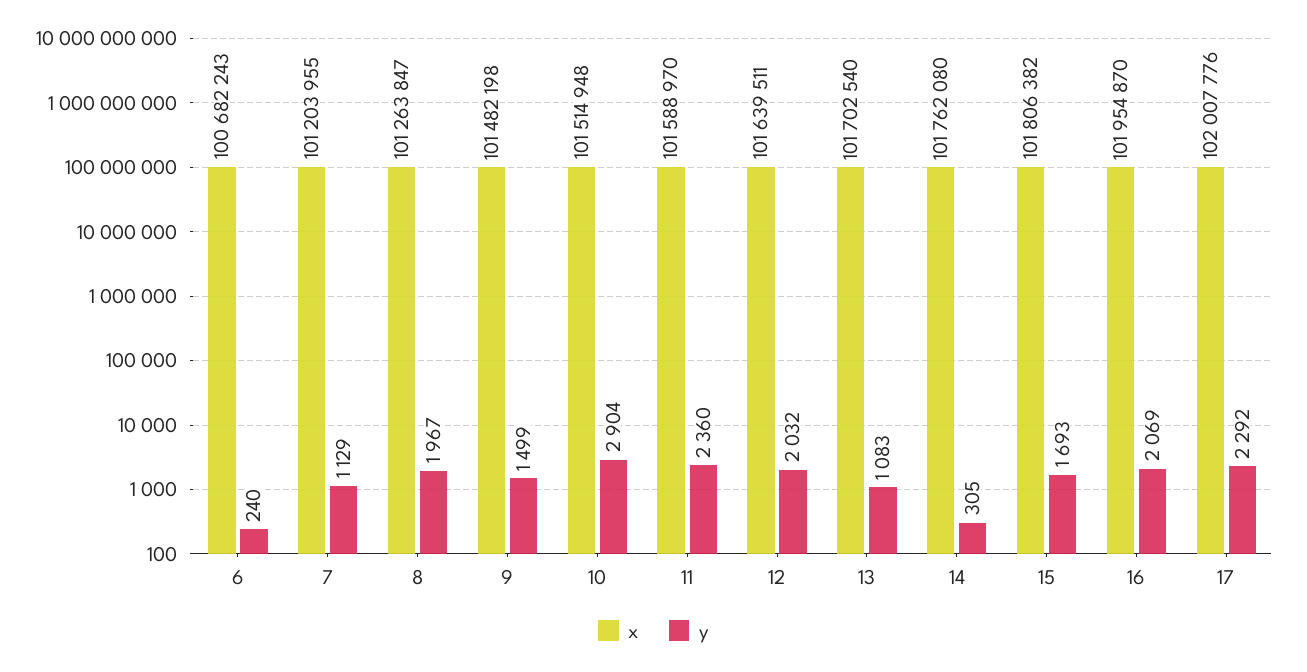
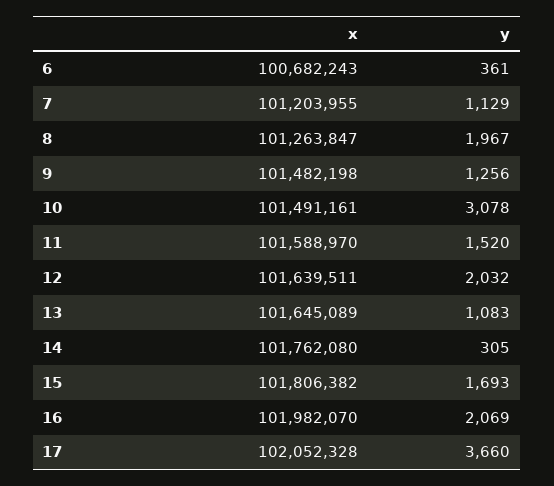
y, 6: 240 -> 361
y, 9: 1499 -> 1256
x, 10: 101514948 -> 101491161
y, 10: 2904 -> 3078
y, 11: 2360 -> 1520
x, 13: 101702540 -> 101645089
x, 16: 101954870 -> 101982070
x, 17: 102007776 -> 102052328
y, 17: 2292 -> 3660

